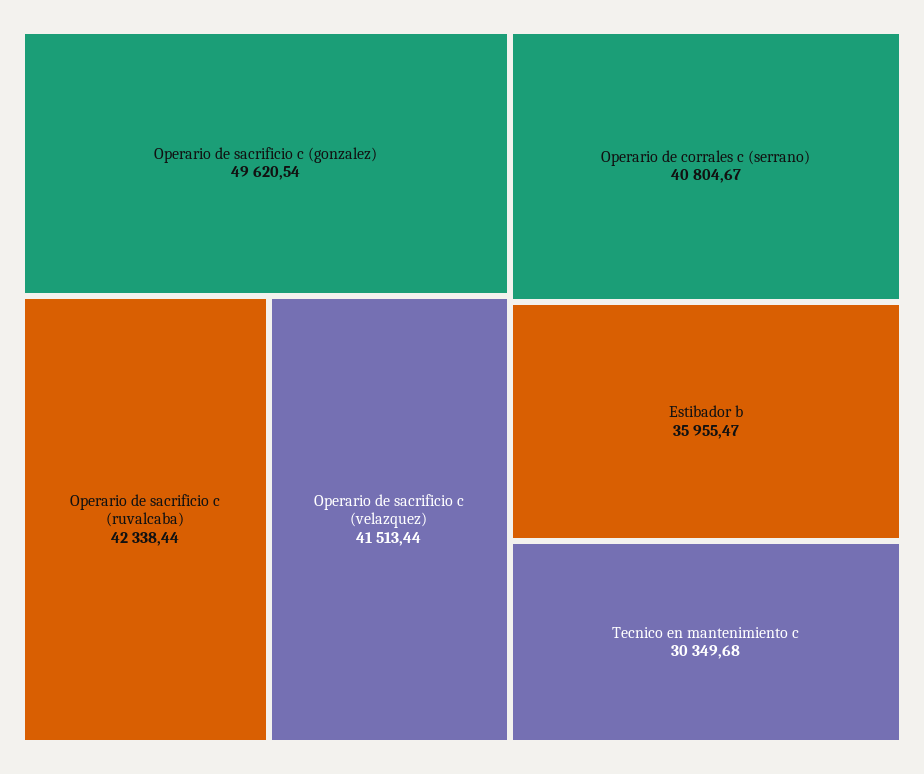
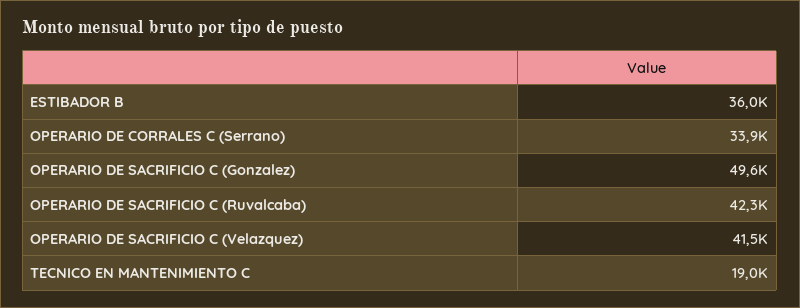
Operario de corrales c (serrano): 40804.67 -> 33900
Tecnico en mantenimiento c: 30349.68 -> 19000

